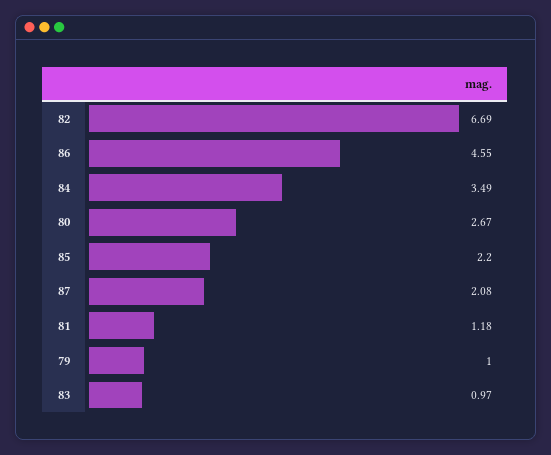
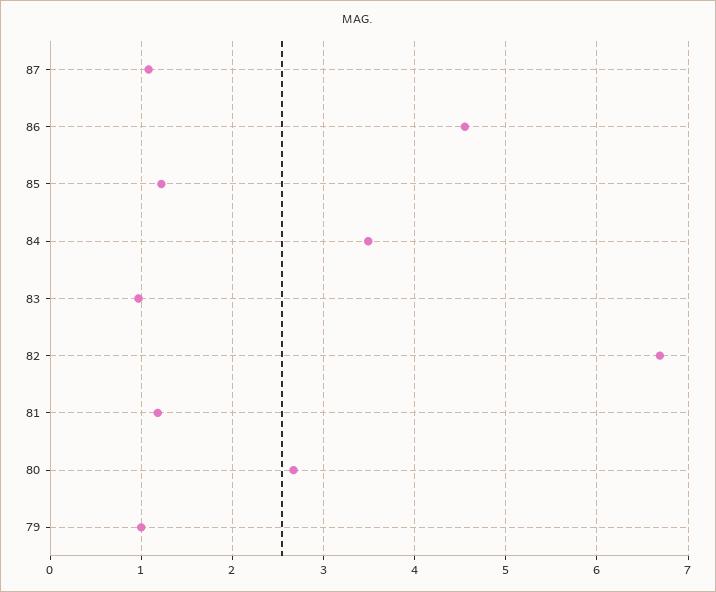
85: 2.2 -> 1.2
87: 2.08 -> 1.1

